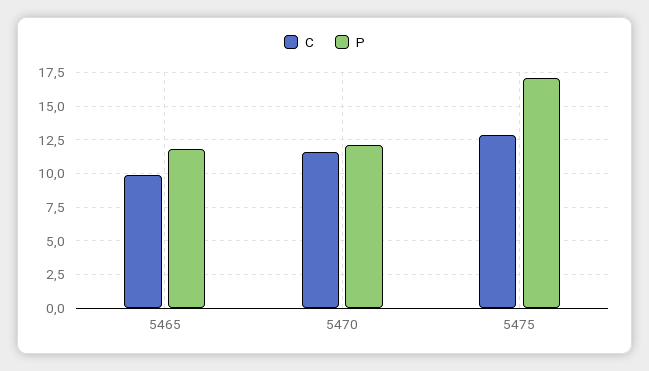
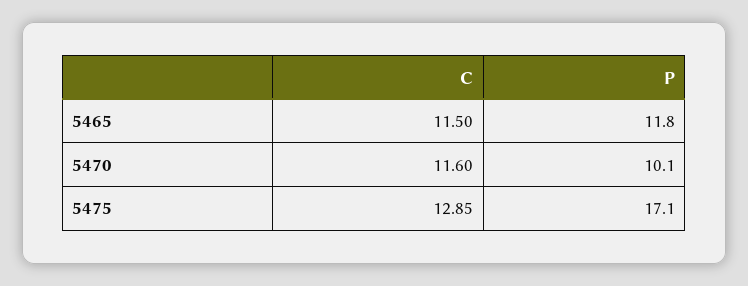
C, 5465: 10 -> 11.5
P, 5470: 12 -> 10.1

